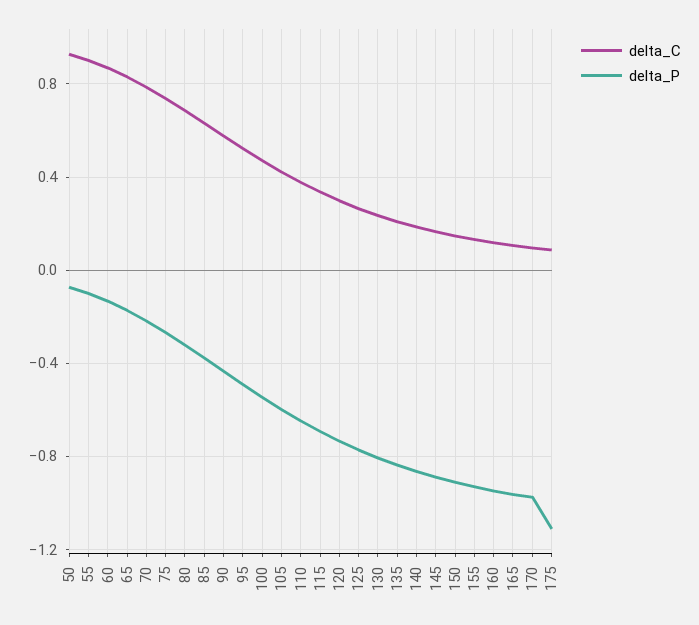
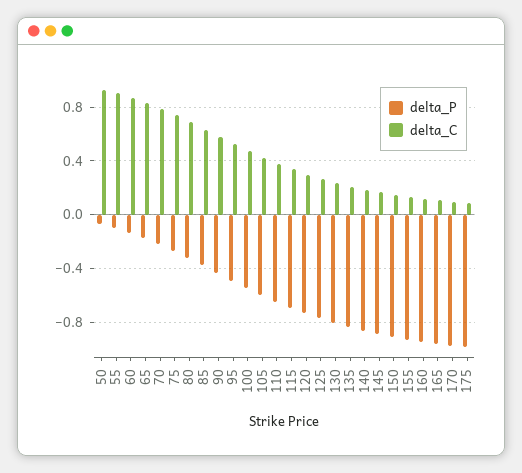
delta_P, 175: -1.1 -> -1

